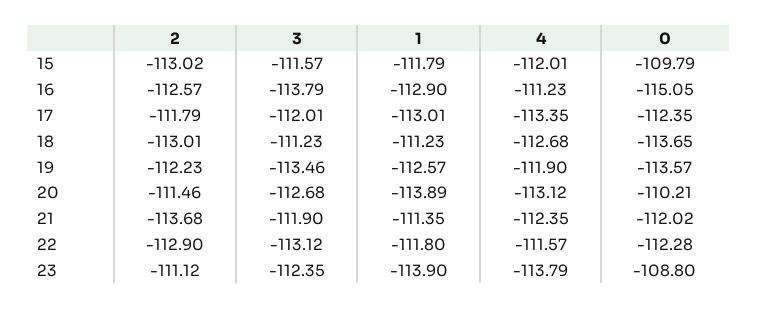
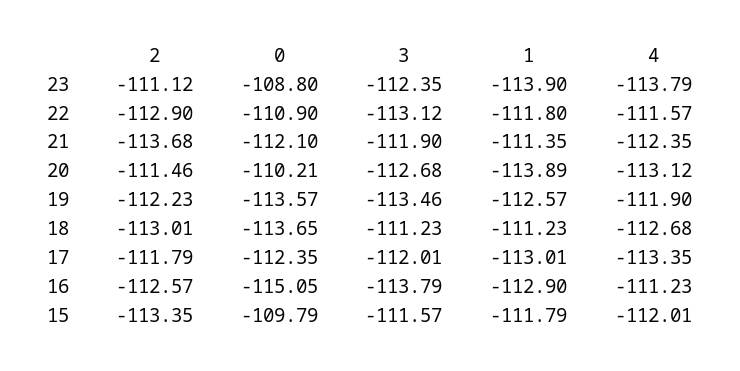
2, 15: -113.02 -> -113.35
0, 21: -112.02 -> -112.1
0, 22: -112.28 -> -110.9

